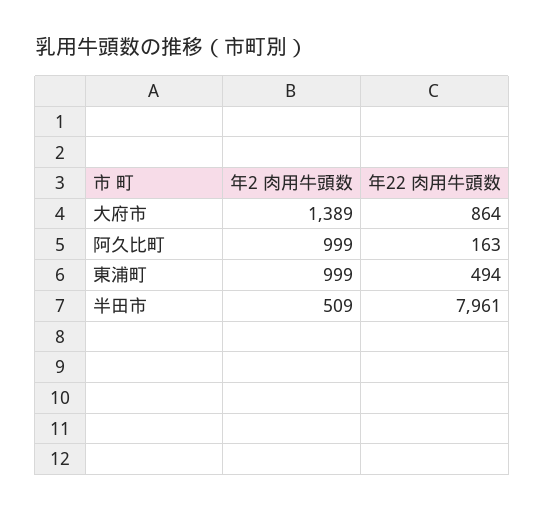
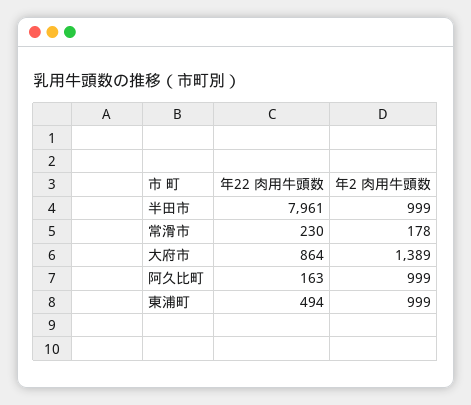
年2 肉用牛頭数, 半田市: 509 -> 999
年22 肉用牛頭数, 常滑市: none -> 230
年2 肉用牛頭数, 常滑市: none -> 178

